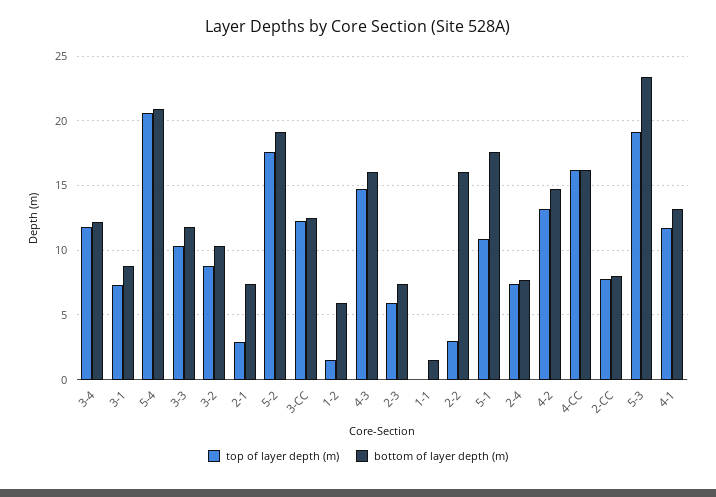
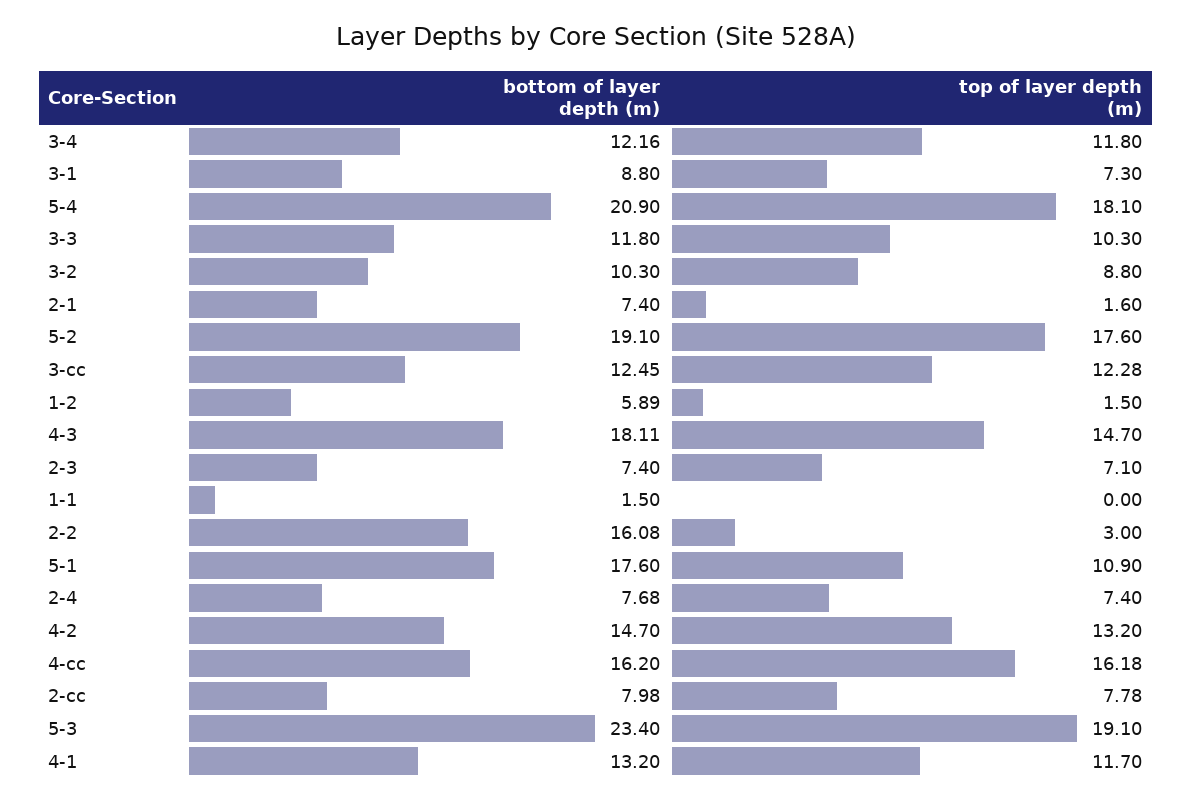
top of layer depth (m), 5-4: 20.5 -> 18.1
top of layer depth (m), 2-1: 3 -> 1.6
bottom of layer depth (m), 4-3: 16 -> 18.11
top of layer depth (m), 2-3: 6 -> 7.1

